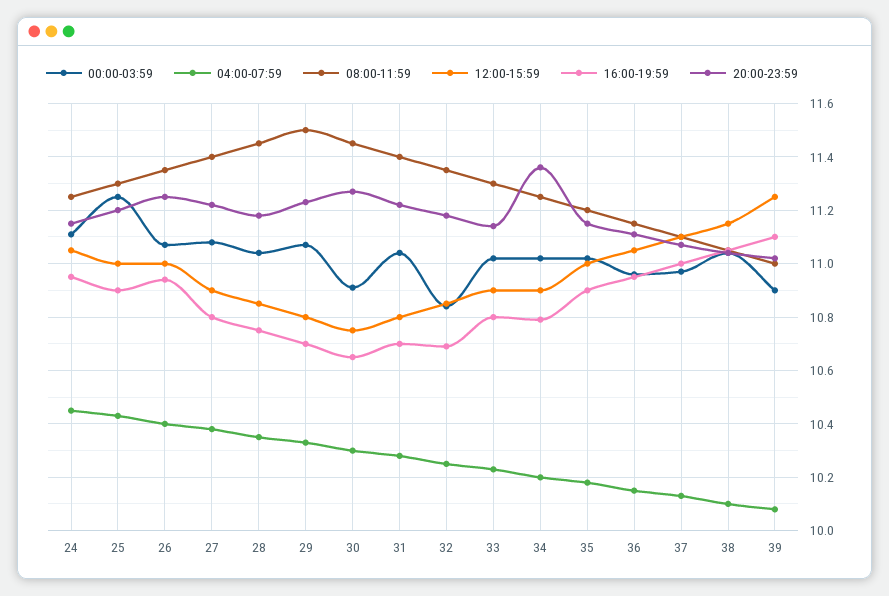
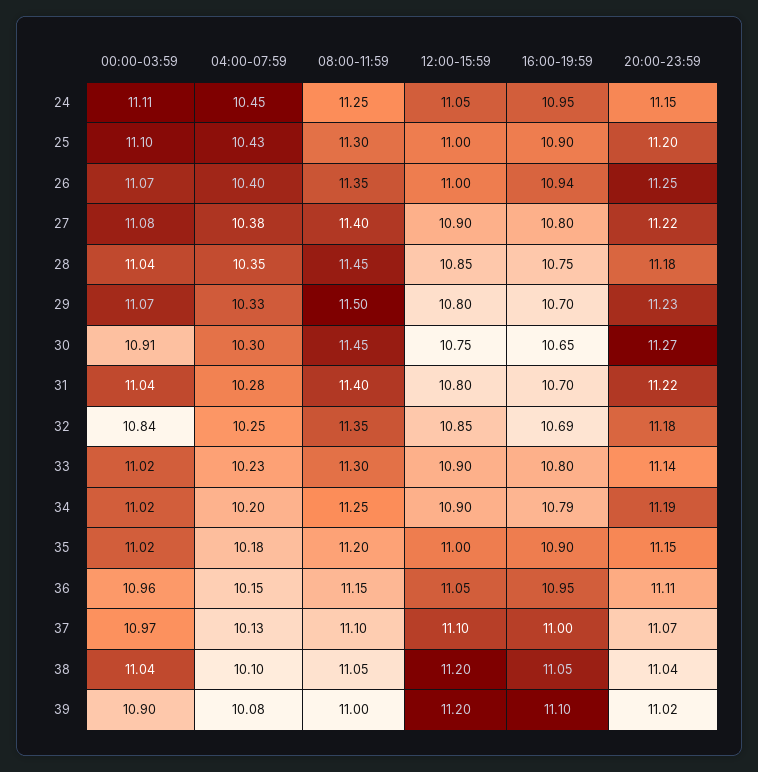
00:00-03:59, 25: 11.25 -> 11.1
20:00-23:59, 34: 11.35 -> 11.19
12:00-15:59, 38: 11.15 -> 11.2
12:00-15:59, 39: 11.25 -> 11.2

